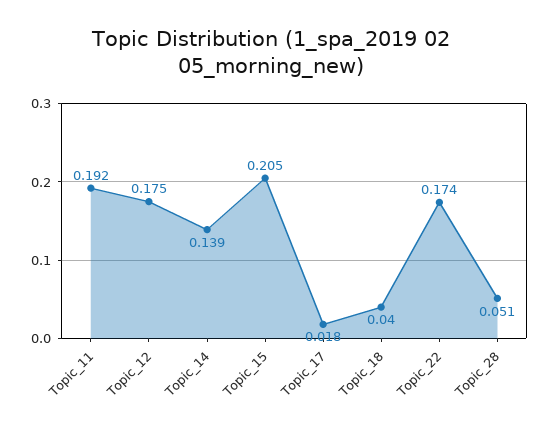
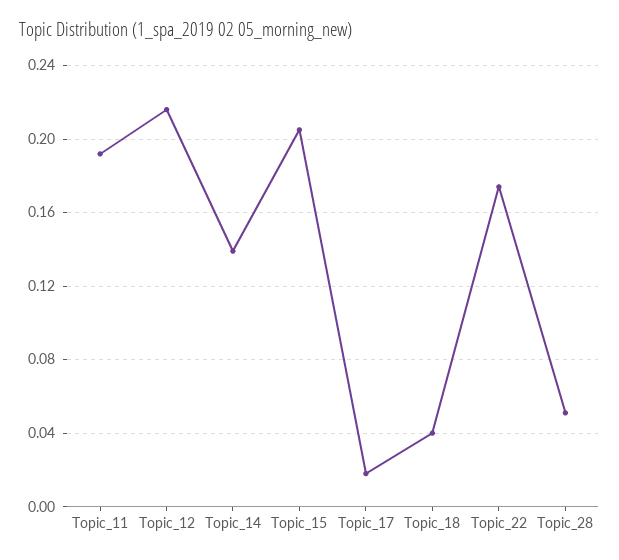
Topic_12: 0.175 -> 0.215

